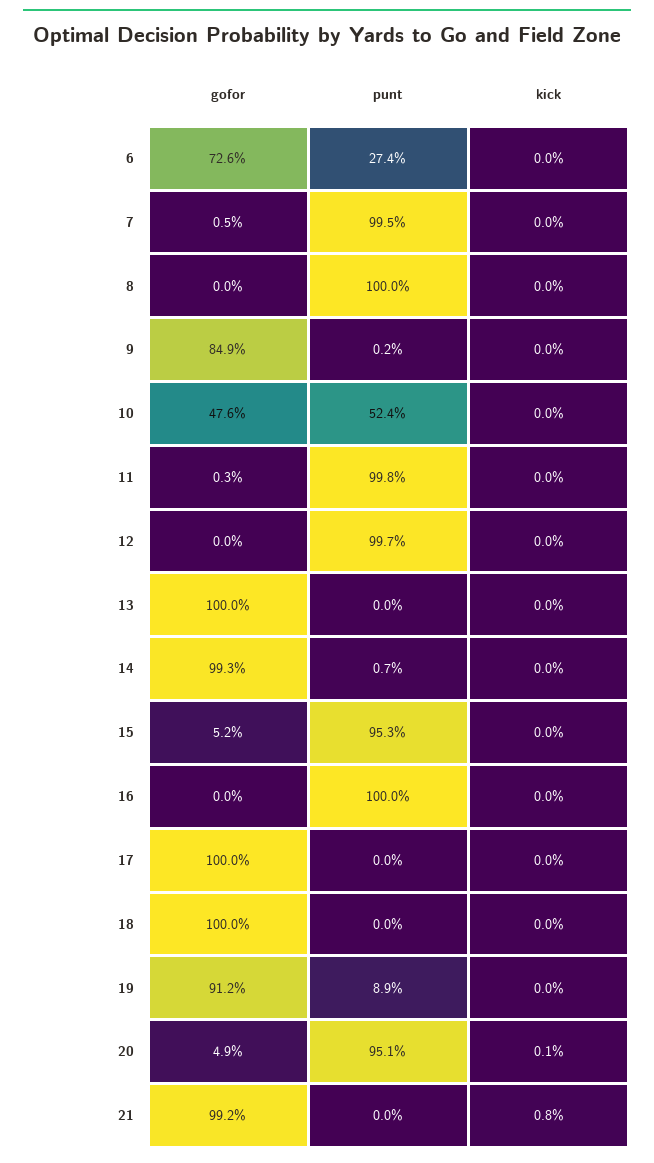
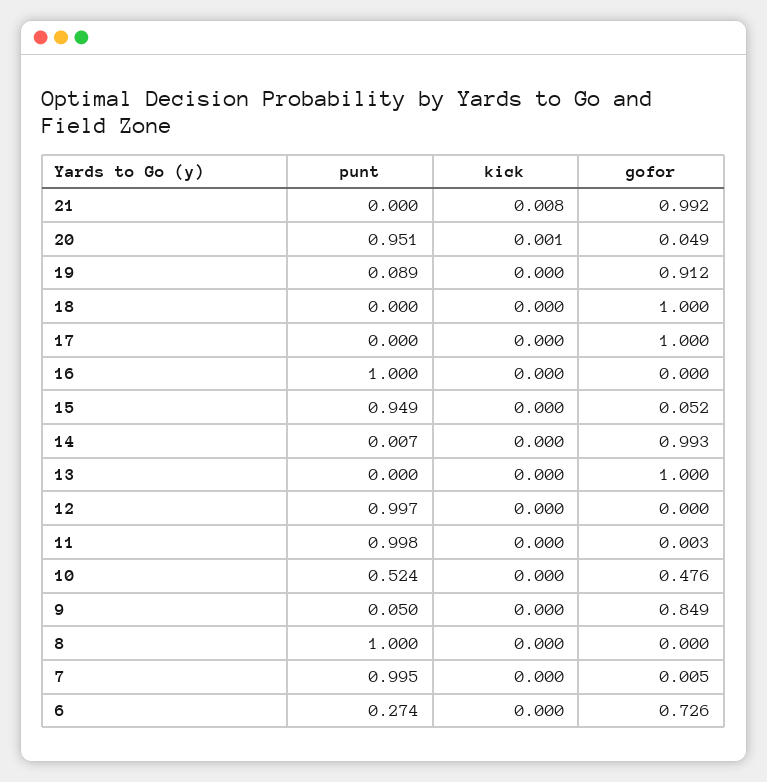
punt, 9: 0.002 -> 0.05
punt, 15: 0.953 -> 0.949

